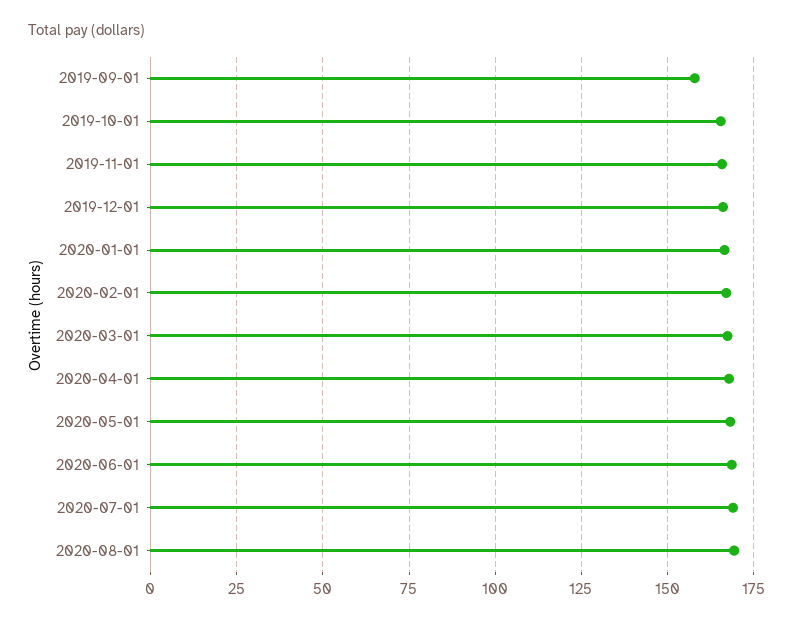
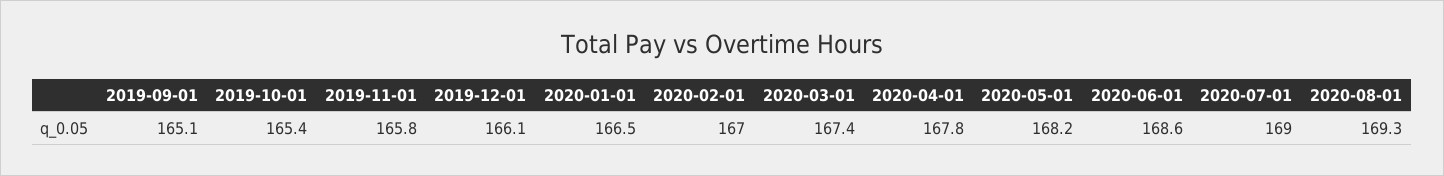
2019-09-01: 157.5 -> 165.1

